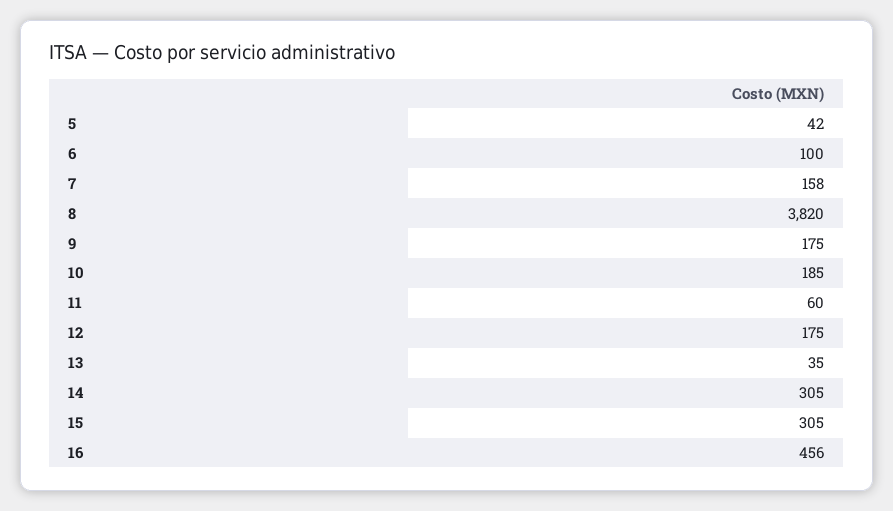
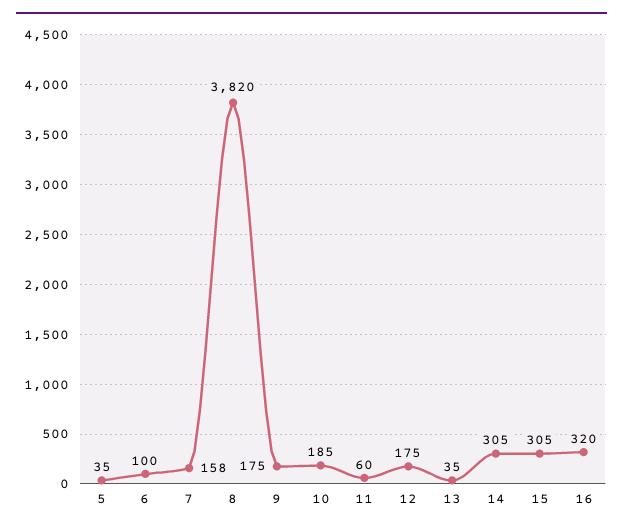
5: 42 -> 35
16: 456 -> 320

